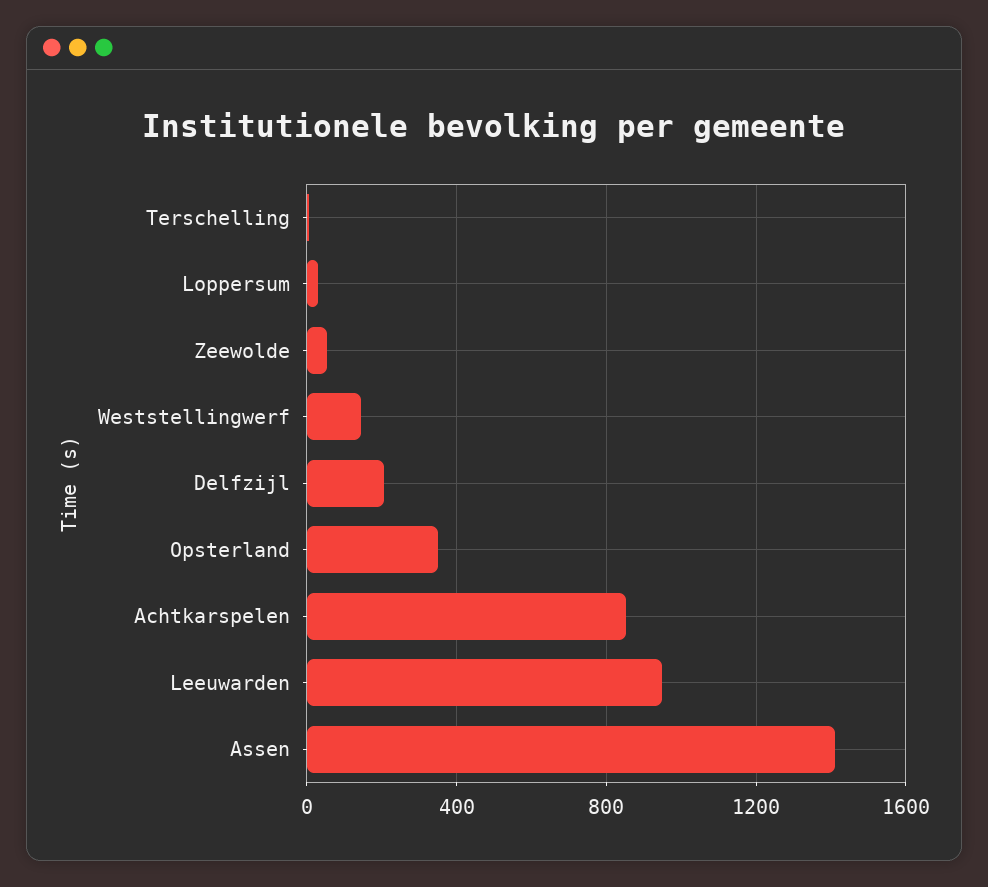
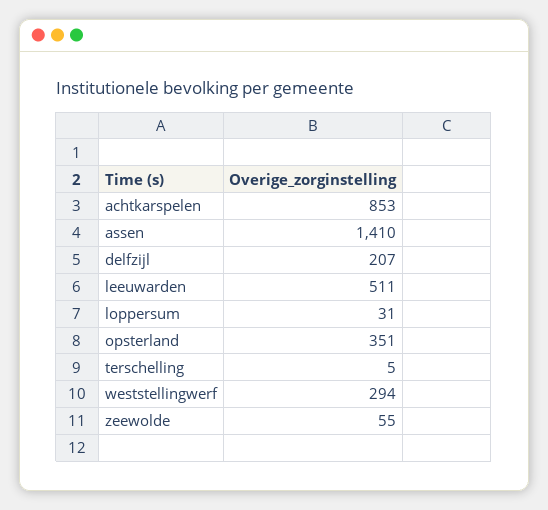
Weststellingwerf: 150 -> 294
Leeuwarden: 950 -> 511

